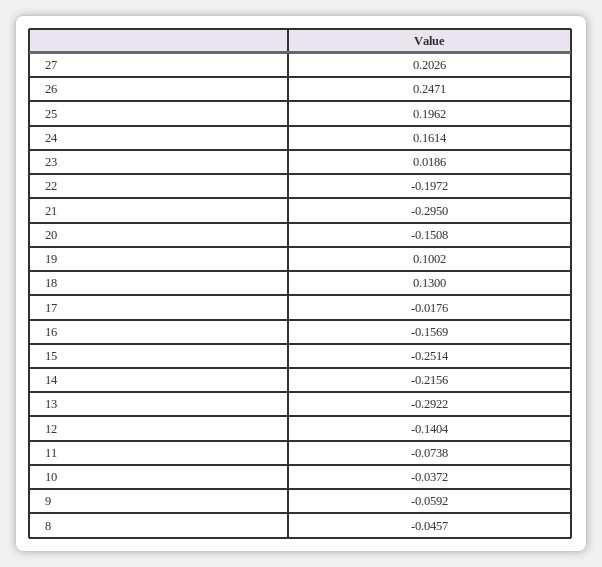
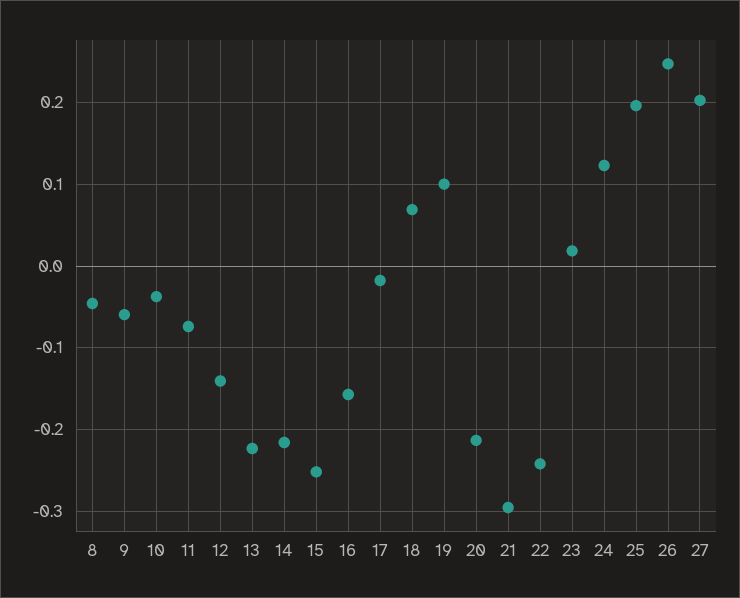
24: 0.1614 -> 0.12
22: -0.1972 -> -0.24
20: -0.1508 -> -0.21
18: 0.13 -> 0.07
13: -0.2922 -> -0.22

